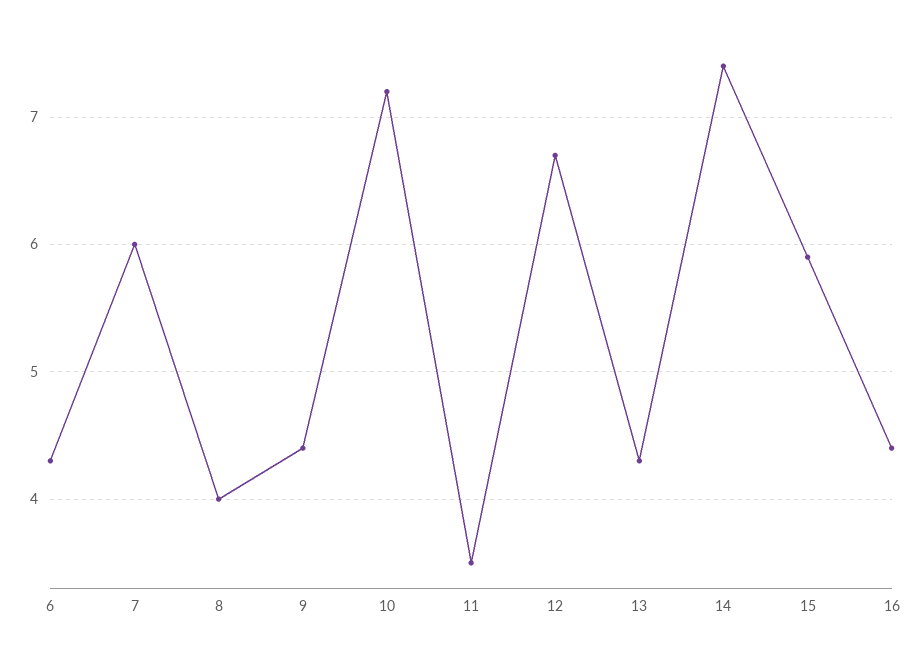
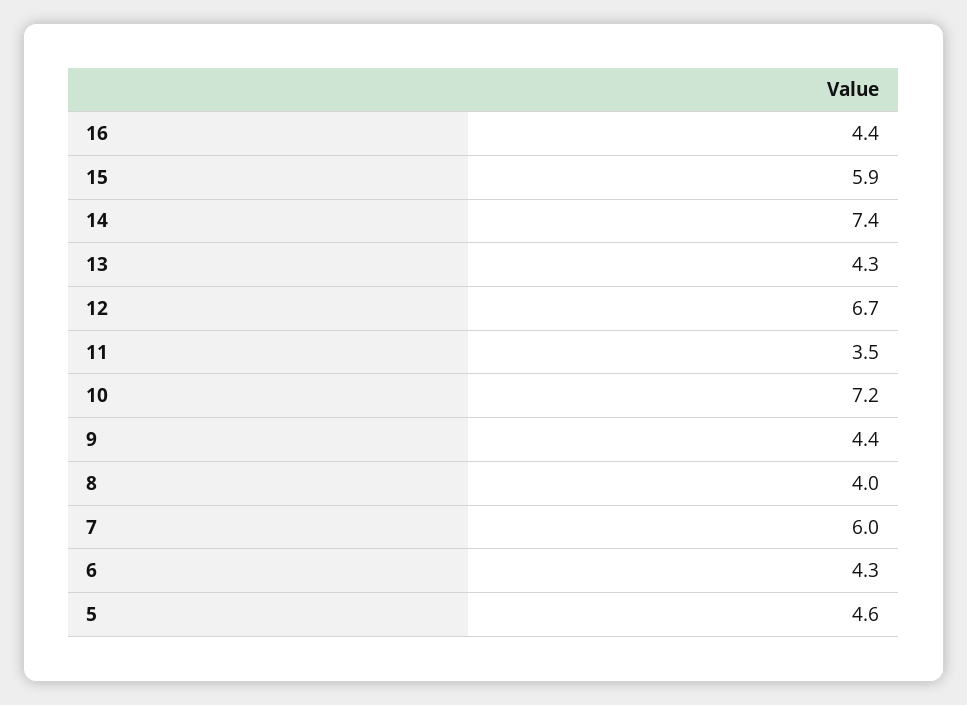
5: none -> 4.6

